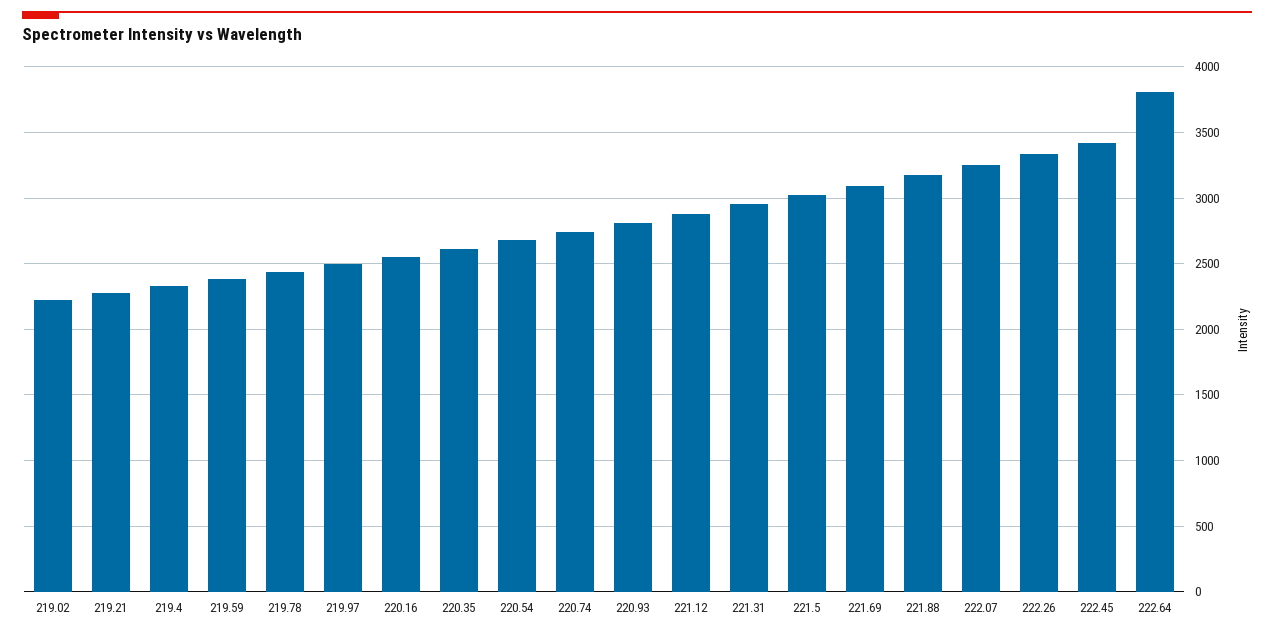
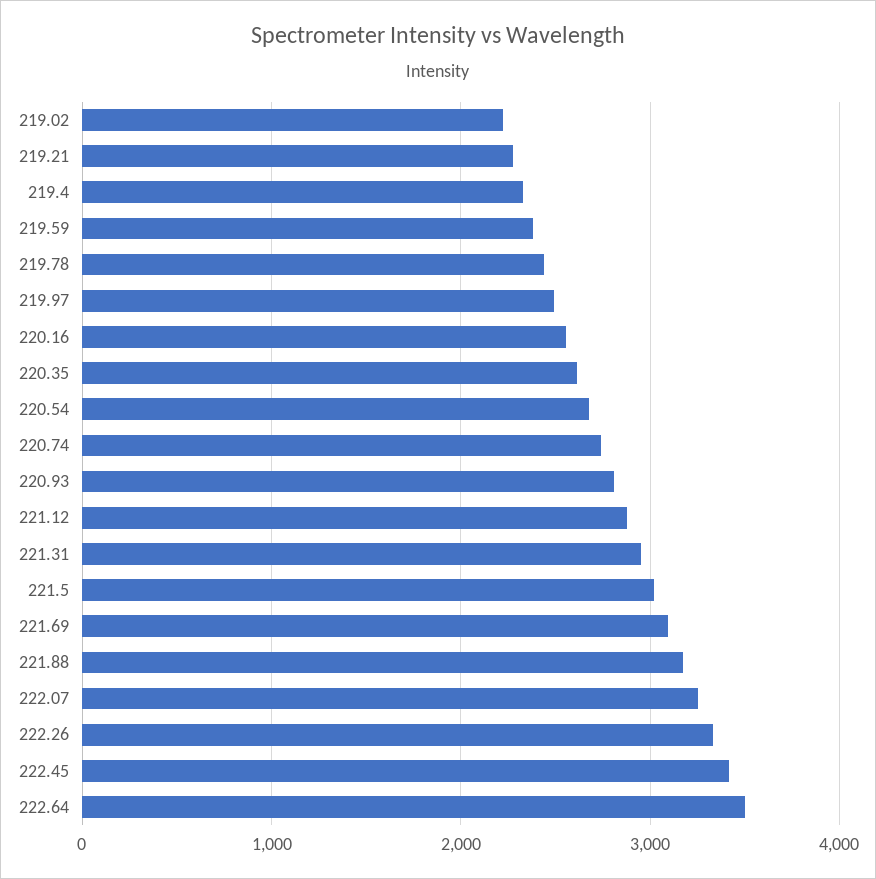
222.64: 3800 -> 3500

